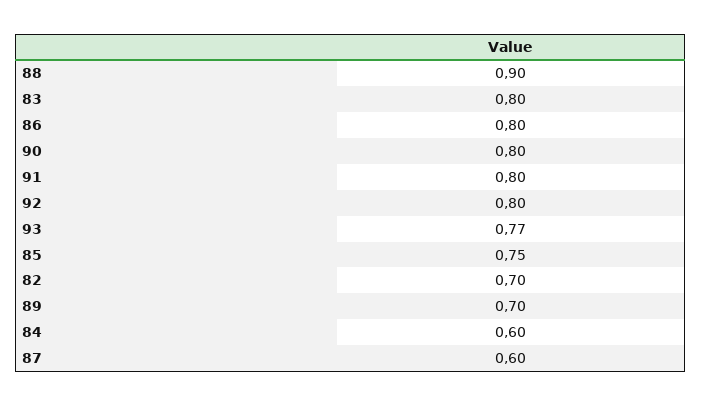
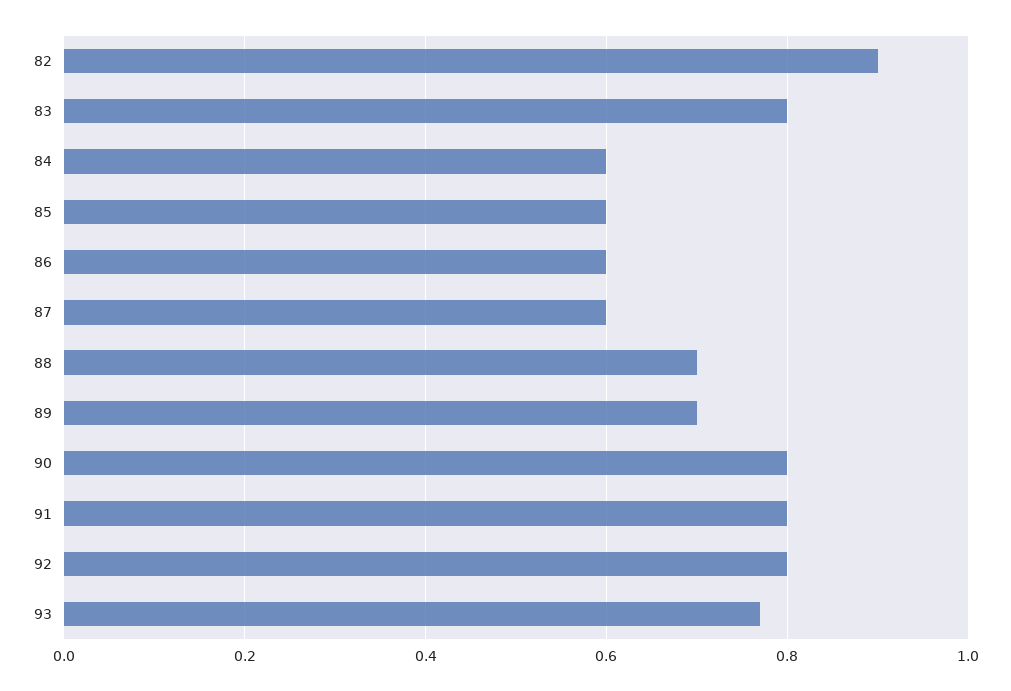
88: 0.9 -> 0.7
86: 0.8 -> 0.6
85: 0.75 -> 0.6
82: 0.7 -> 0.9

